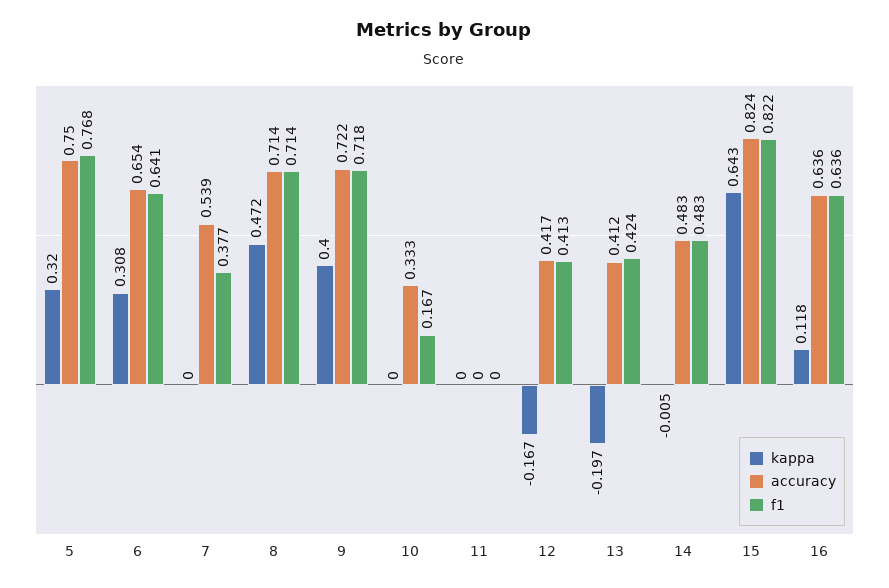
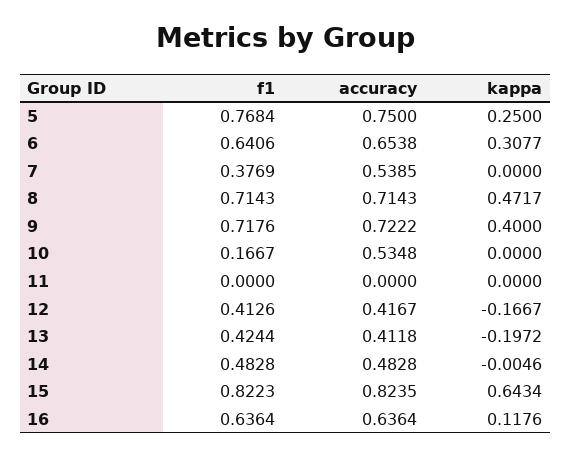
kappa, 5: 0.32 -> 0.25
accuracy, 10: 0.333 -> 0.5348

